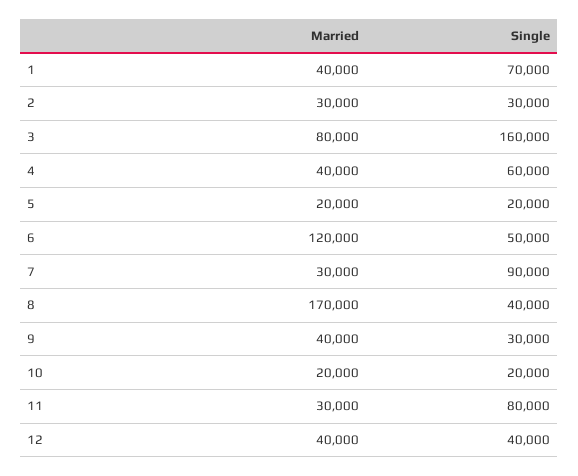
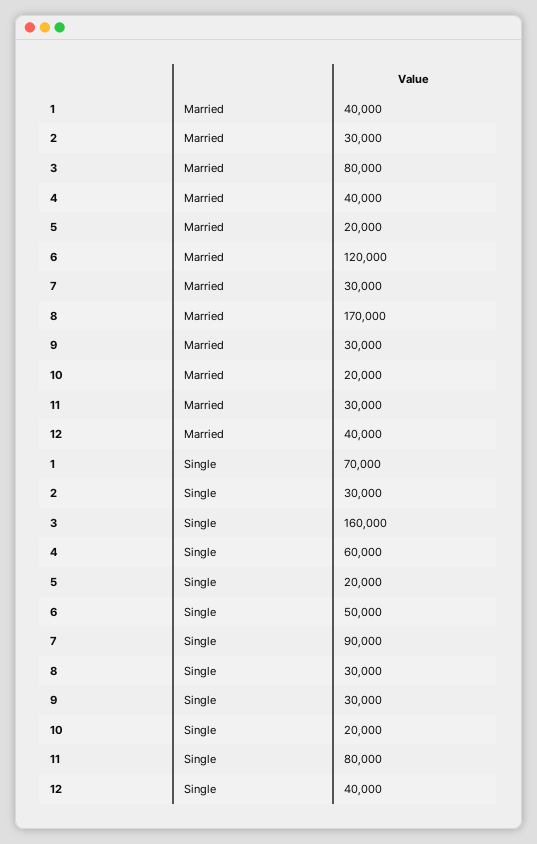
Single, 8: 40000 -> 30000
Married, 9: 40000 -> 30000

